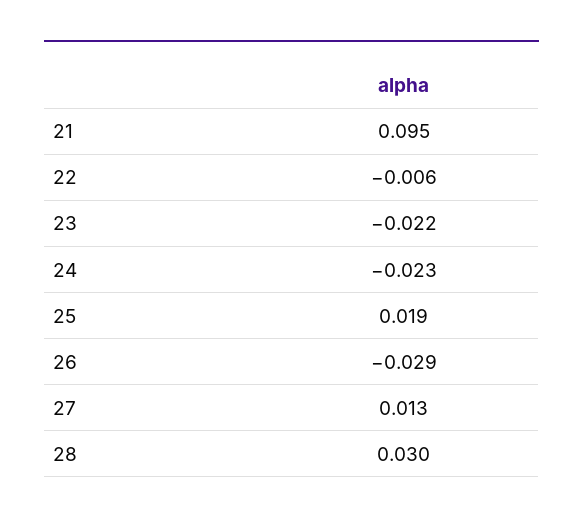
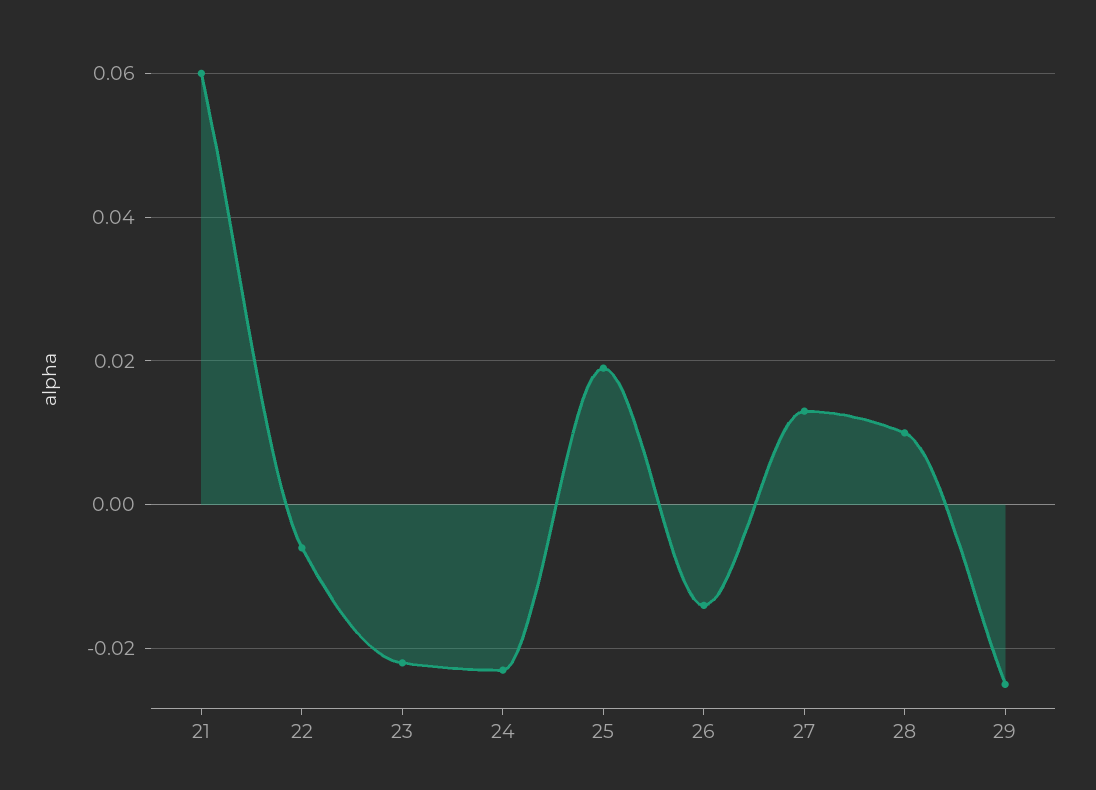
21: 0.095 -> 0.06
26: -0.029 -> -0.015
28: 0.03 -> 0.01
29: none -> -0.025

